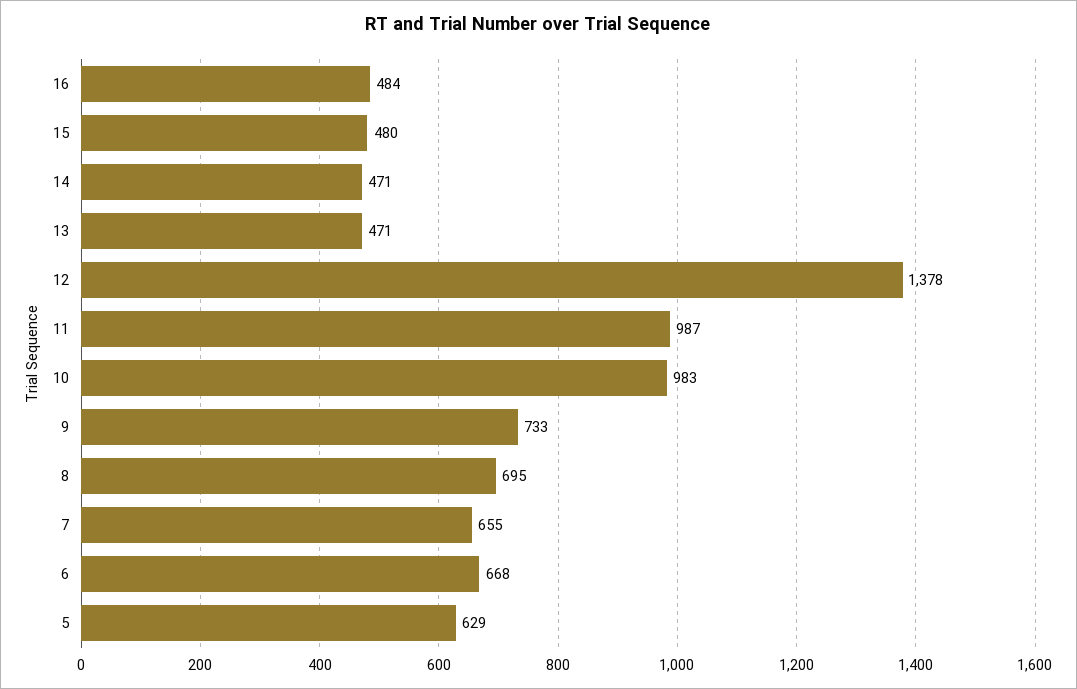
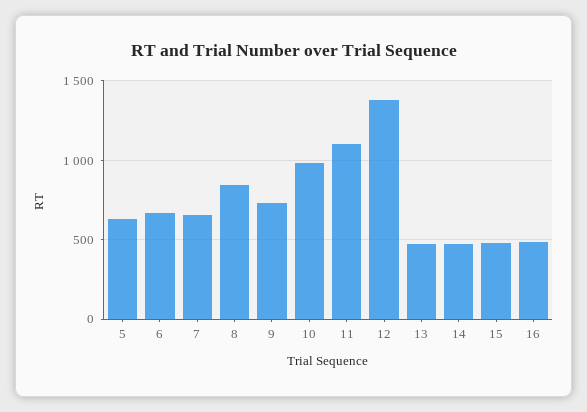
11: 987 -> 1100
8: 695 -> 850

